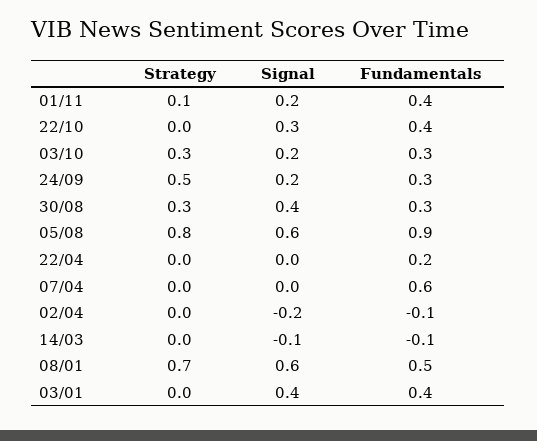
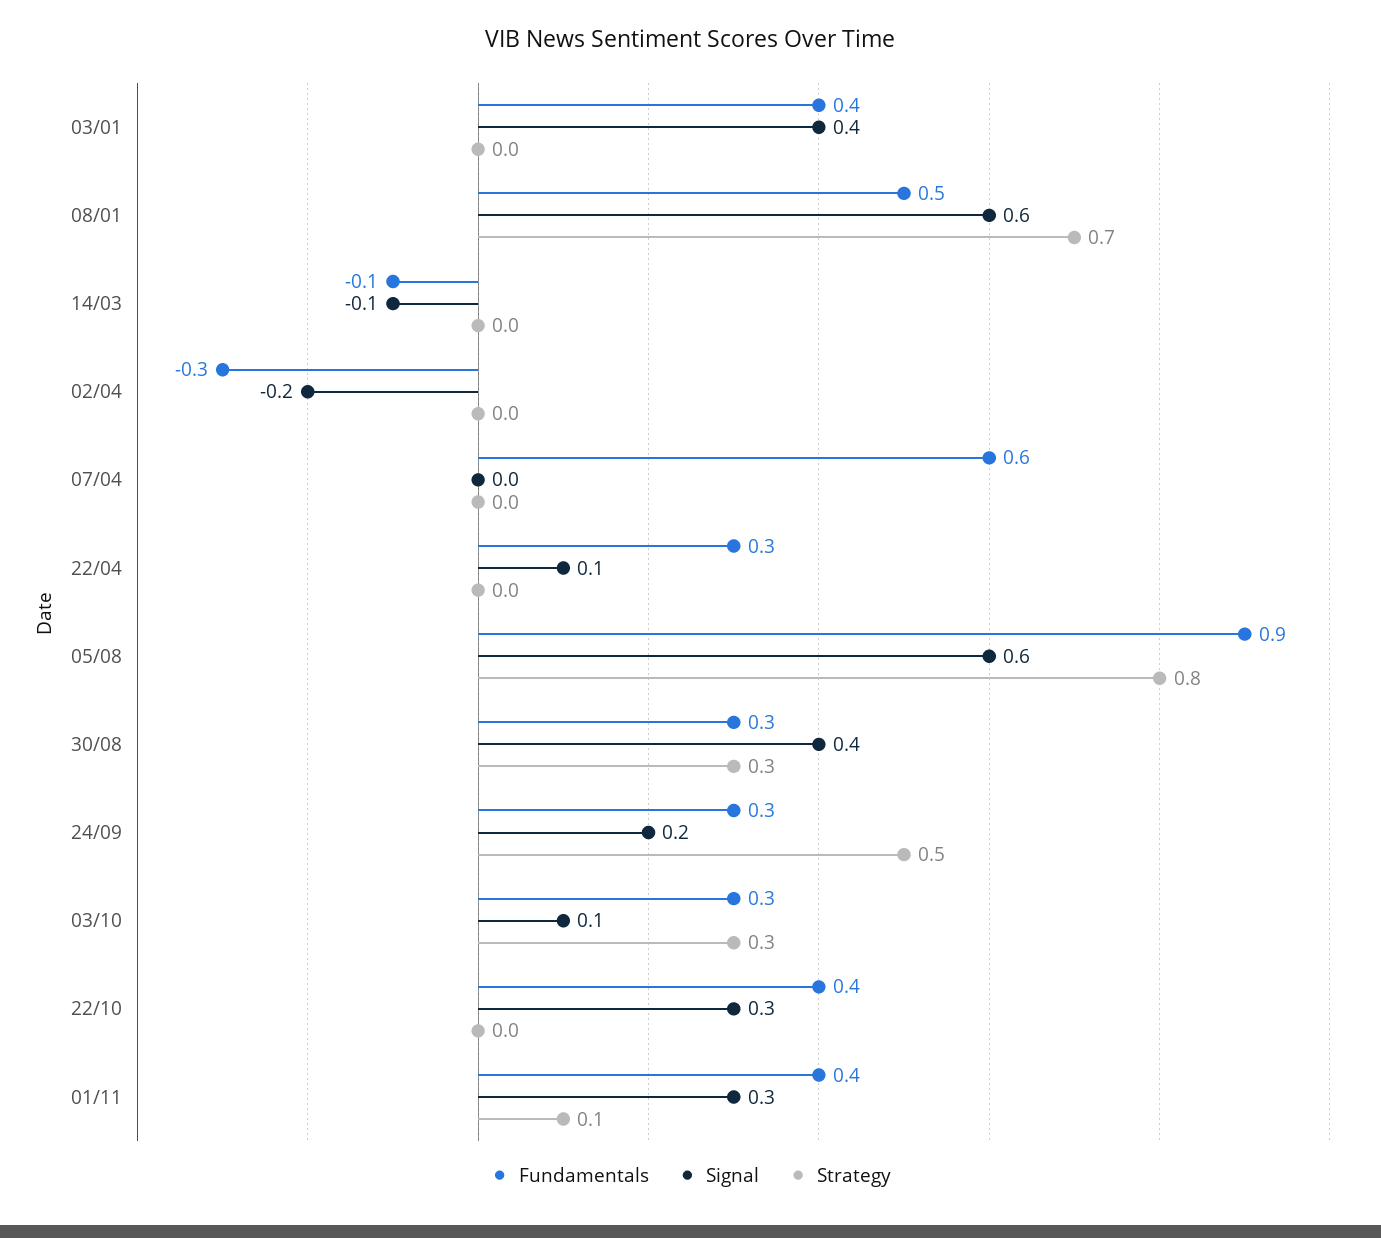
Signal, 01/11: 0.2 -> 0.3
Signal, 03/10: 0.2 -> 0.1
Signal, 22/04: 0 -> 0.1
Fundamentals, 22/04: 0.2 -> 0.3
Fundamentals, 02/04: -0.1 -> -0.3

